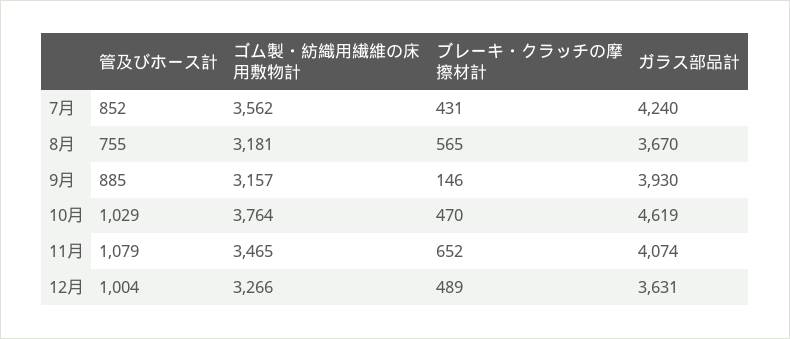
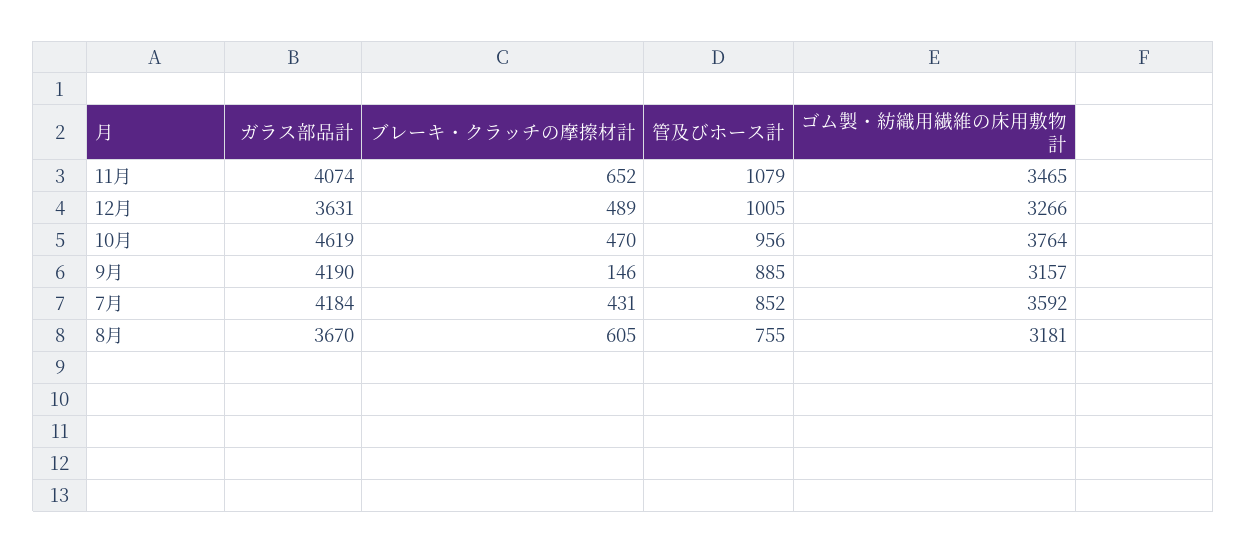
ゴム製・紡織用繊維の床用敷物計, 7月: 3562 -> 3592
ガラス部品計, 7月: 4240 -> 4184
ブレーキ・クラッチの摩擦材計, 8月: 565 -> 605
ガラス部品計, 9月: 3930 -> 4190
管及びホース計, 10月: 1029 -> 956
管及びホース計, 12月: 1004 -> 1005

